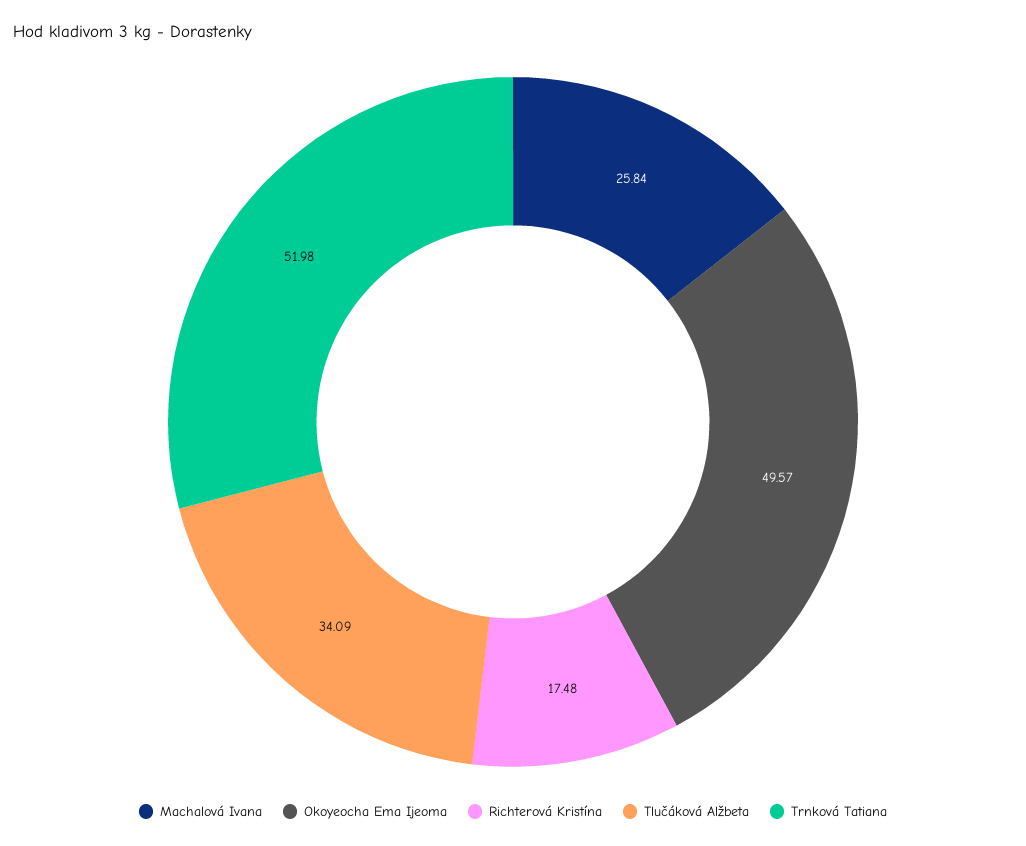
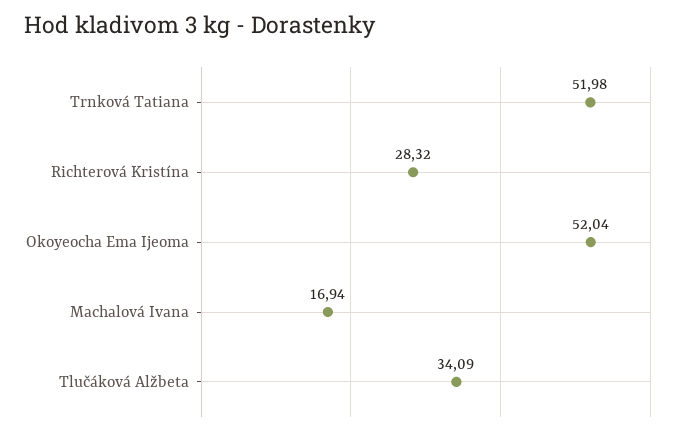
Machalová Ivana: 25.84 -> 16.94
Okoyeocha Ema Ijeoma: 49.57 -> 52.04
Richterová Kristína: 17.48 -> 28.32

